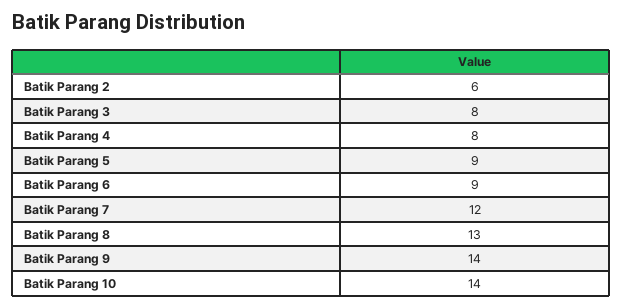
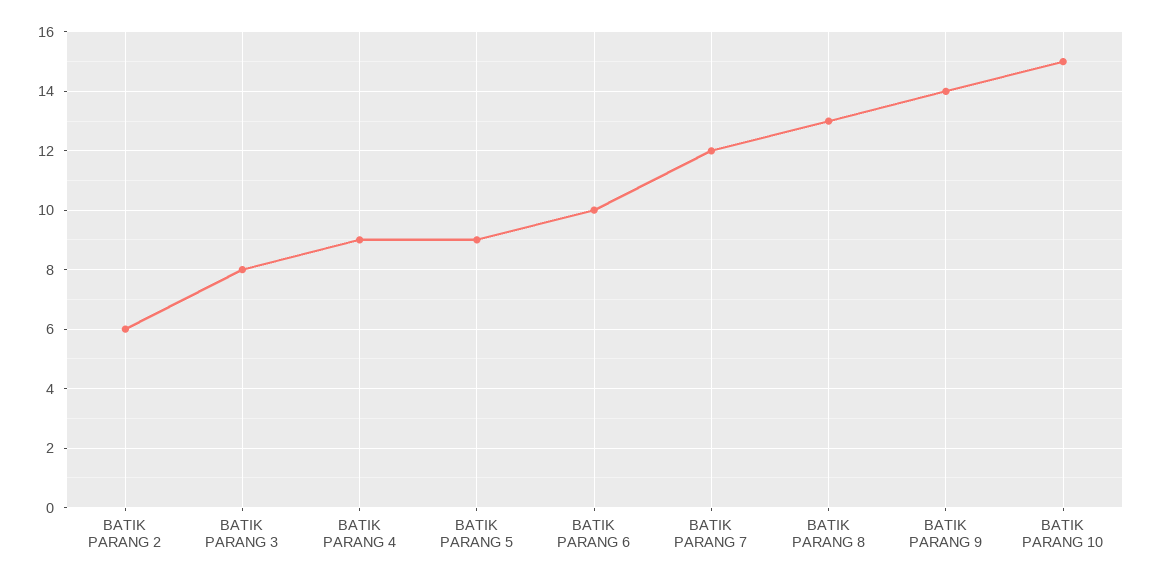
Batik Parang 4: 8 -> 9
Batik Parang 6: 9 -> 10
Batik Parang 10: 14 -> 15

